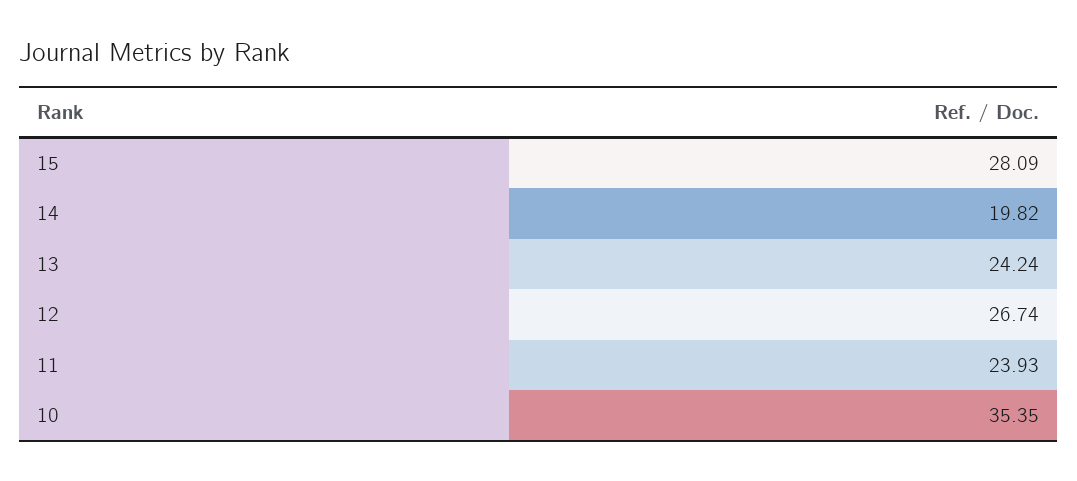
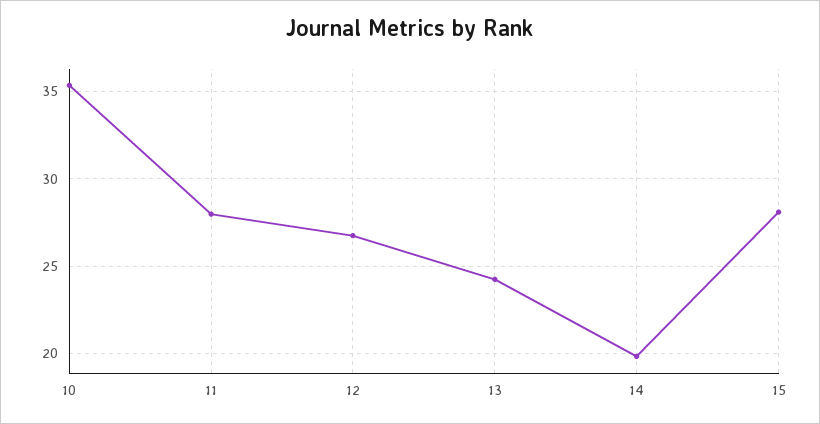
11: 23.93 -> 28

